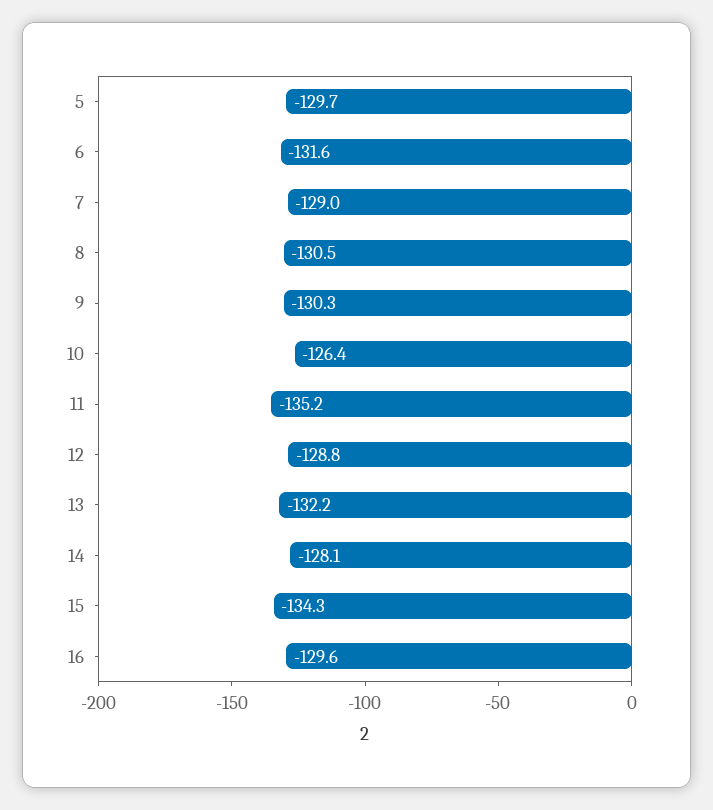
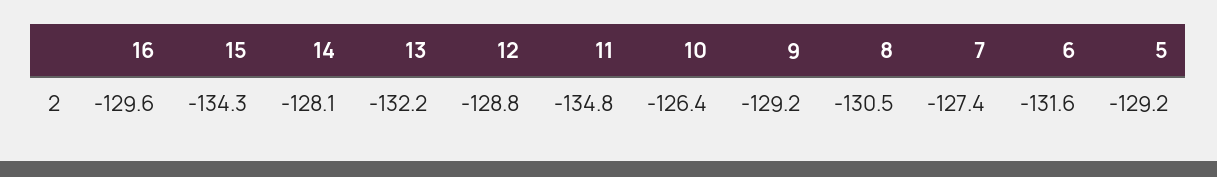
5: -129.7 -> -129.2
7: -129 -> -127.4
9: -130.3 -> -129.2
11: -135.2 -> -134.8

